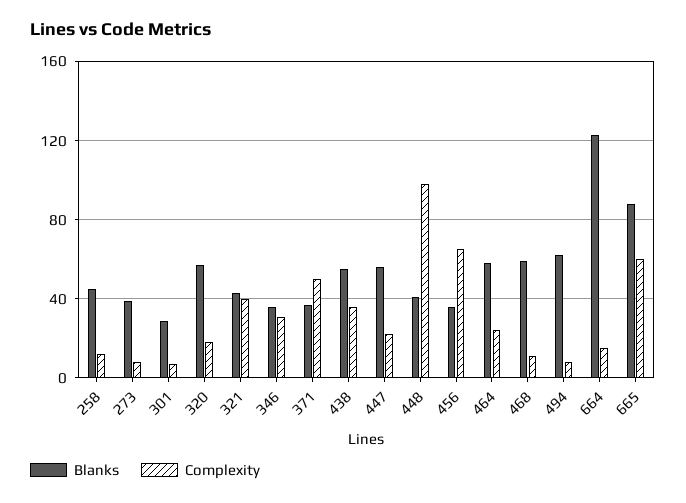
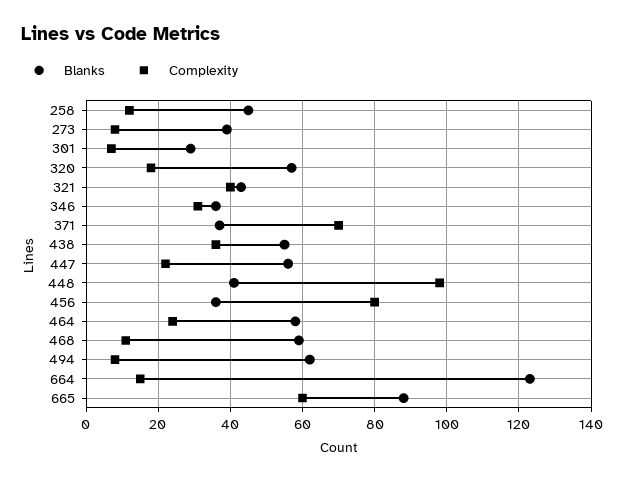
Complexity, 371: 50 -> 70
Complexity, 456: 65 -> 80

